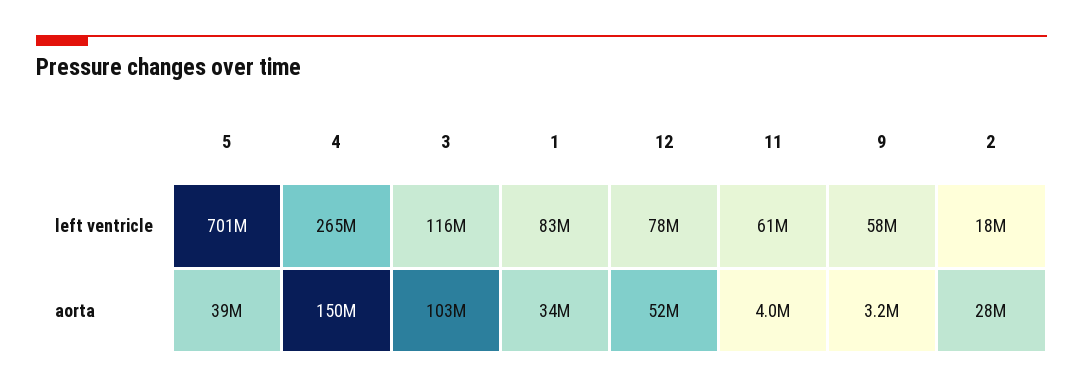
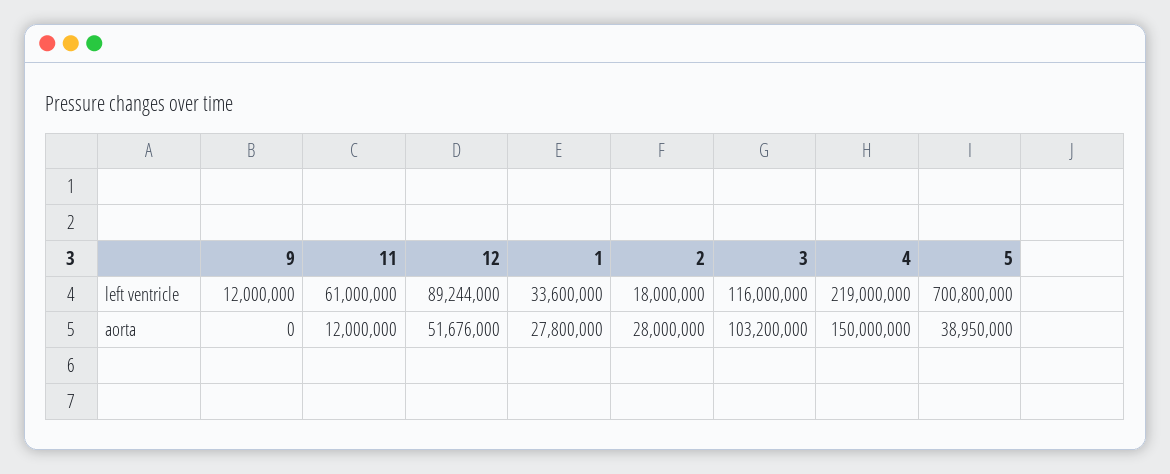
4, left ventricle: 265000000 -> 219000000
1, left ventricle: 83000000 -> 33600000
12, left ventricle: 78000000 -> 89244000
9, left ventricle: 58000000 -> 12000000
1, aorta: 34000000 -> 27800000
11, aorta: 4000000 -> 12000000
9, aorta: 3200000 -> 0

